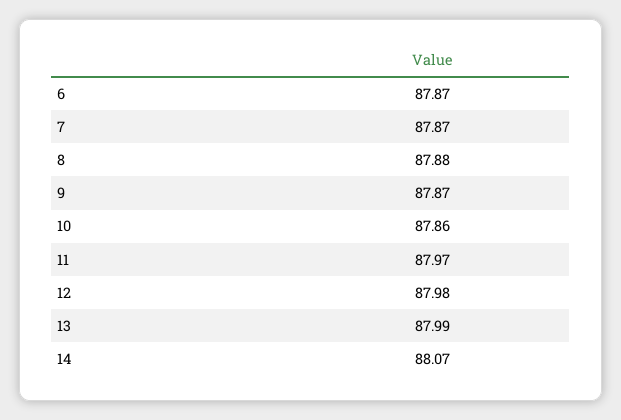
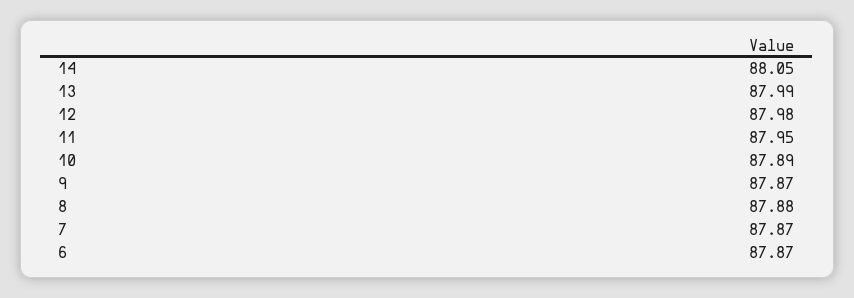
10: 87.86 -> 87.89
11: 87.97 -> 87.95
14: 88.07 -> 88.05

